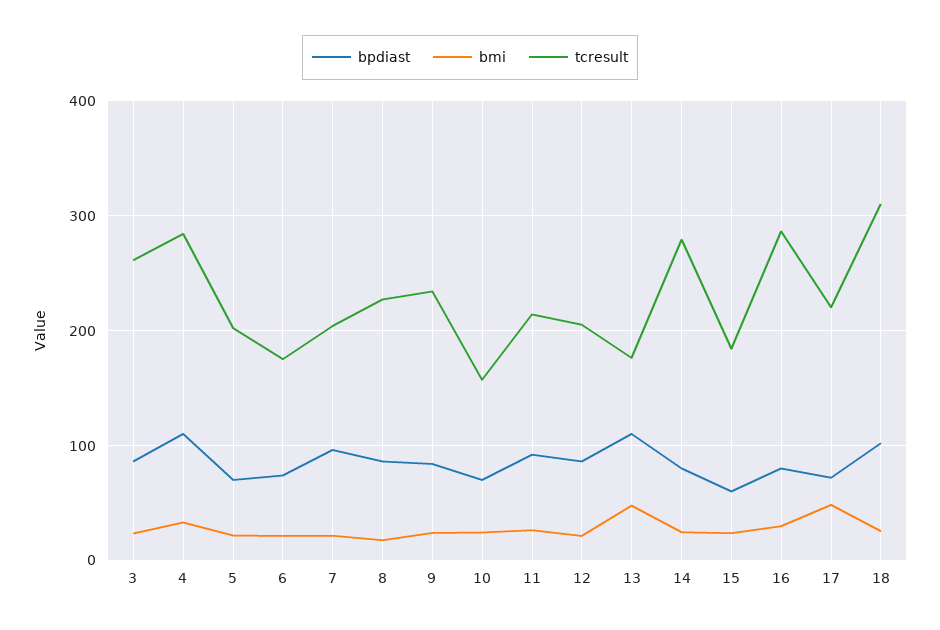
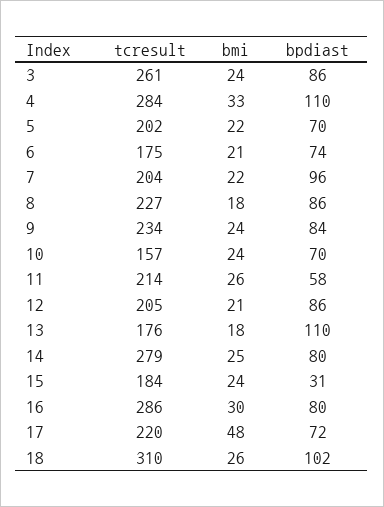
bpdiast, 11: 90 -> 58
bmi, 13: 50 -> 18
bpdiast, 15: 60 -> 31

